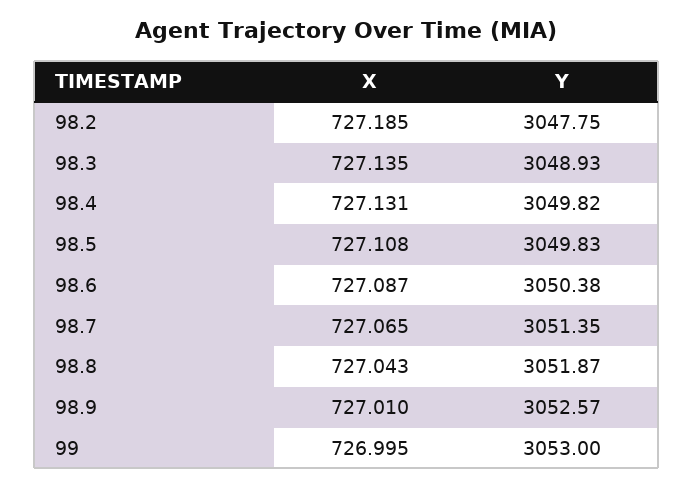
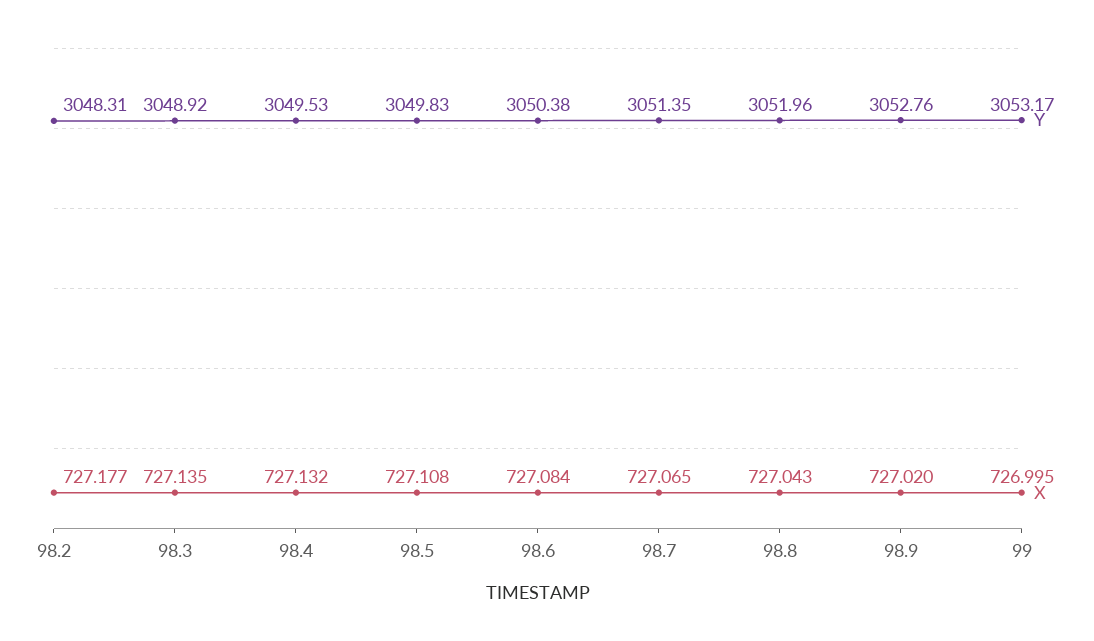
X, 98.2: 727.185 -> 727.177
Y, 98.2: 3047.75 -> 3048.31
Y, 98.3: 3048.93 -> 3048.92
X, 98.4: 727.131 -> 727.132
Y, 98.4: 3049.82 -> 3049.53
X, 98.6: 727.087 -> 727.084
Y, 98.8: 3051.87 -> 3051.96
X, 98.9: 727.01 -> 727.02
Y, 98.9: 3052.57 -> 3052.76
Y, 99: 3053 -> 3053.17

